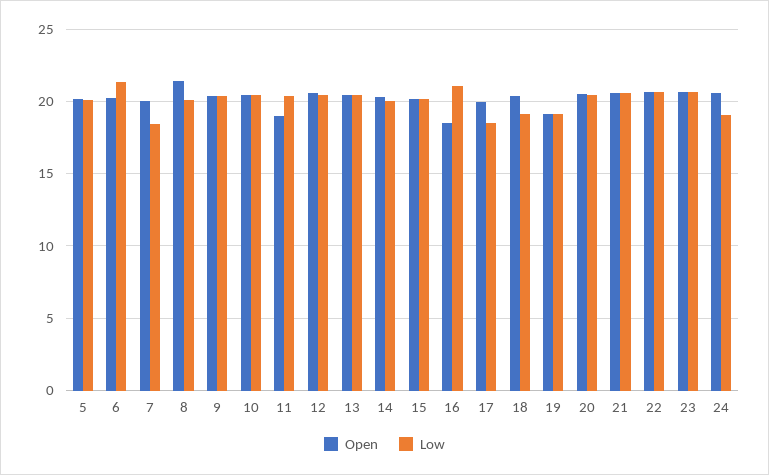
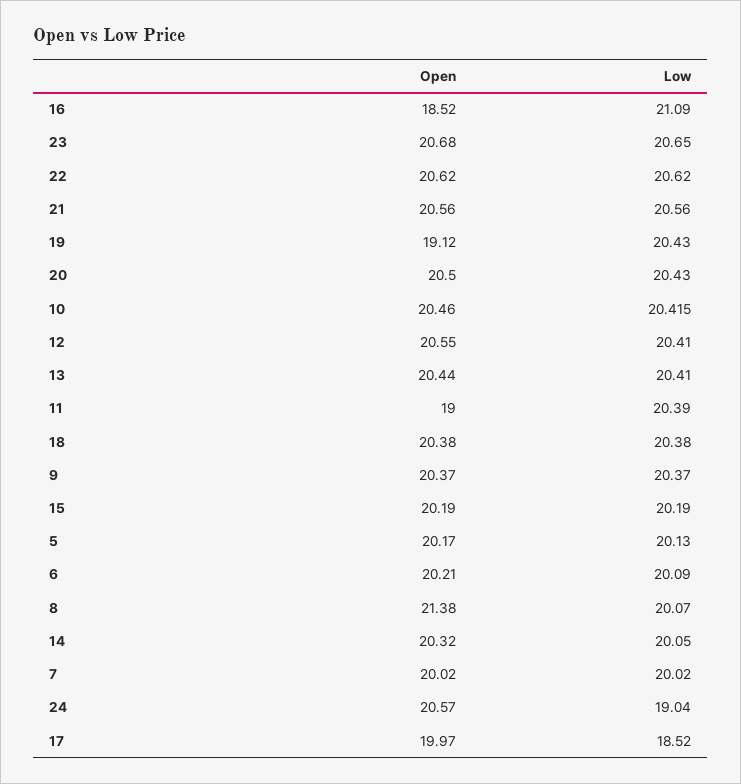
Low, 6: 21.5 -> 20.09
Low, 7: 18.5 -> 20.02
Low, 18: 19 -> 20.38
Low, 19: 19 -> 20.43

